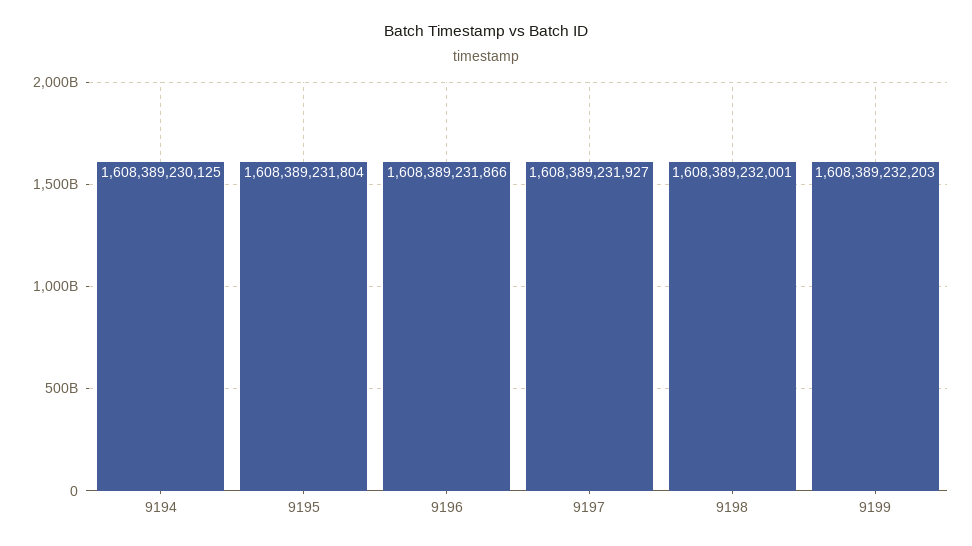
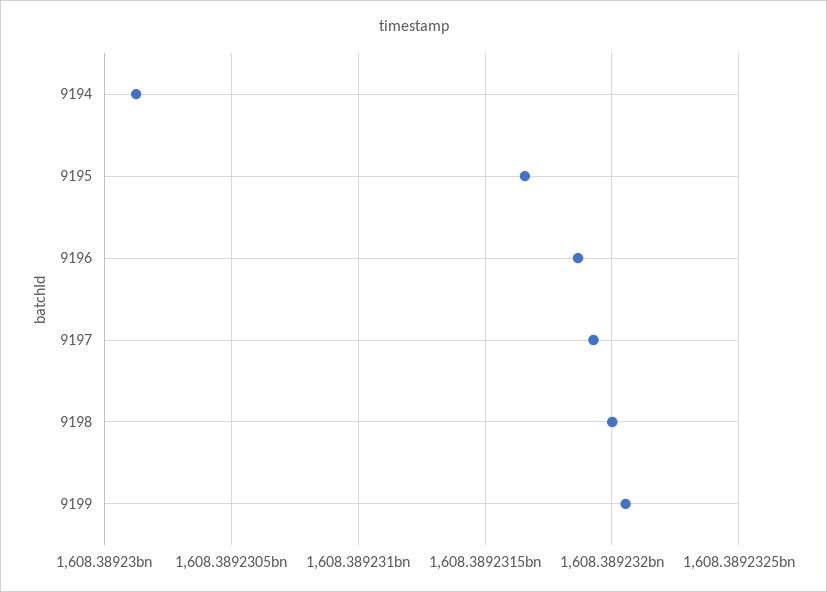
9195: 1608389231804 -> 1608389231650
9199: 1608389232203 -> 1608389232050

